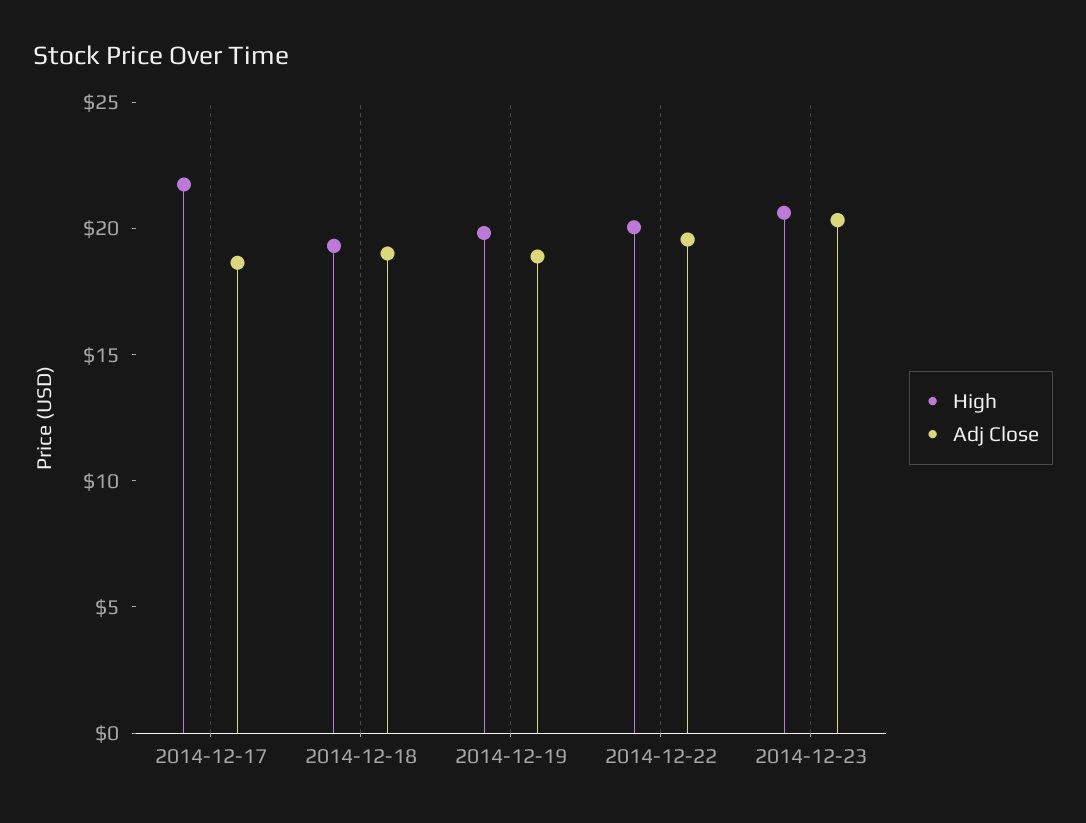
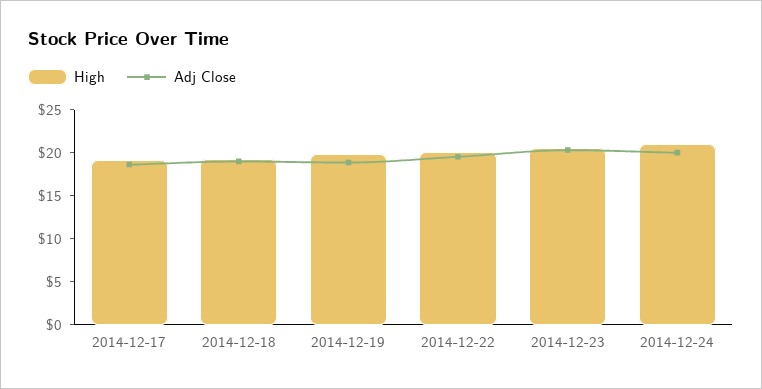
High, 2014-12-17: 22 -> 19
High, 2014-12-24: none -> 21
Adj Close, 2014-12-24: none -> 20

